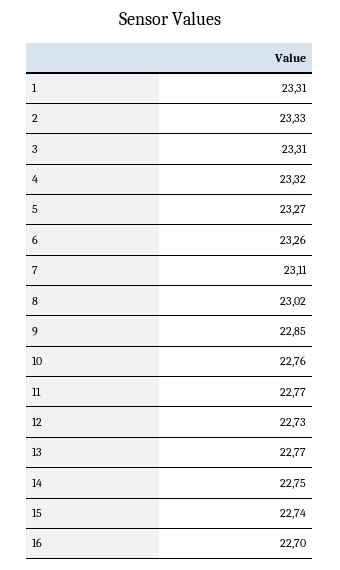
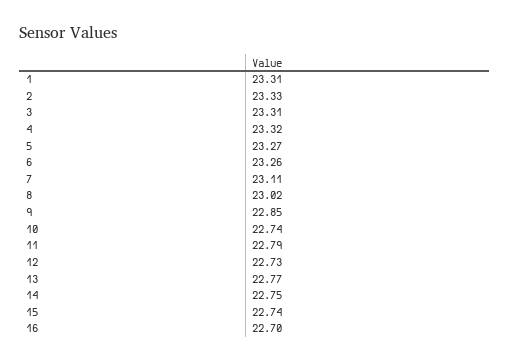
10: 22.76 -> 22.74
11: 22.77 -> 22.79

